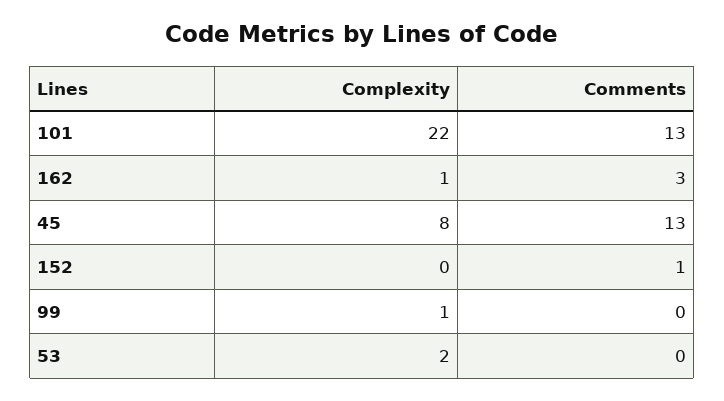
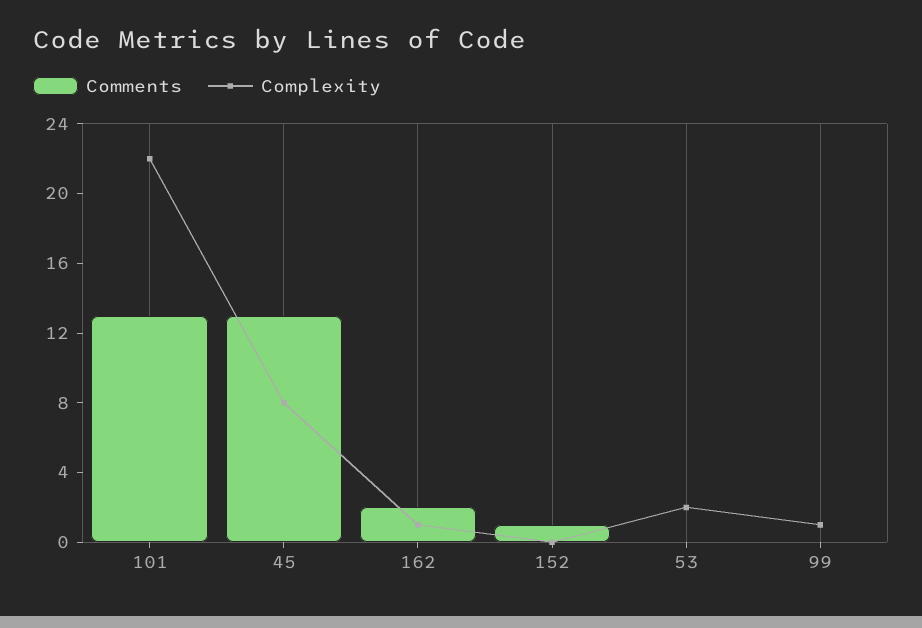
Comments, 162: 3 -> 2

